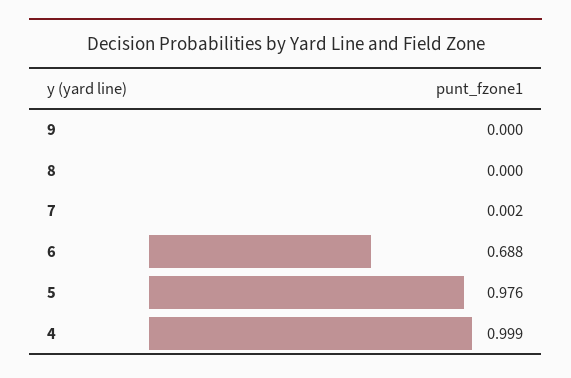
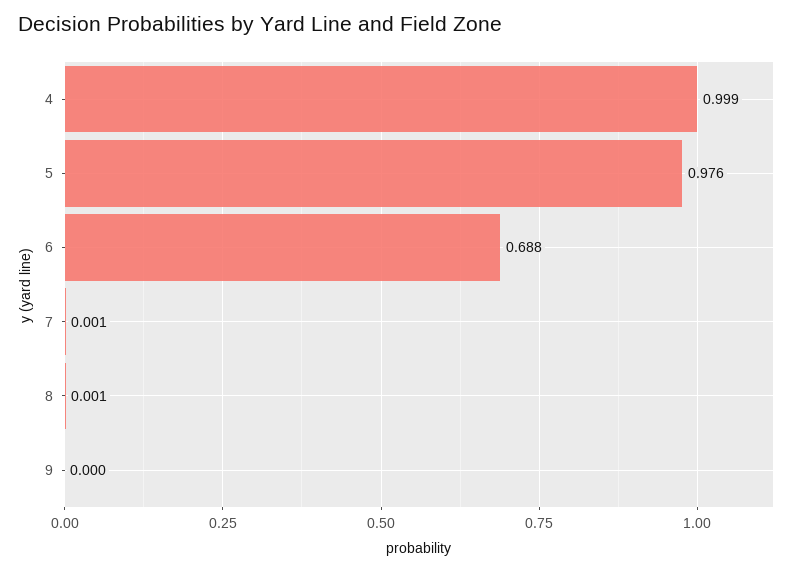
8: 0 -> 0.001
7: 0.002 -> 0.001

